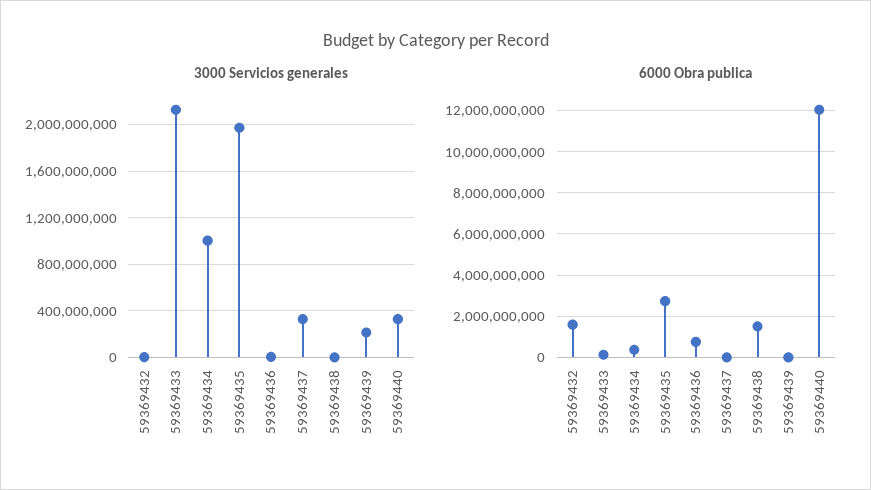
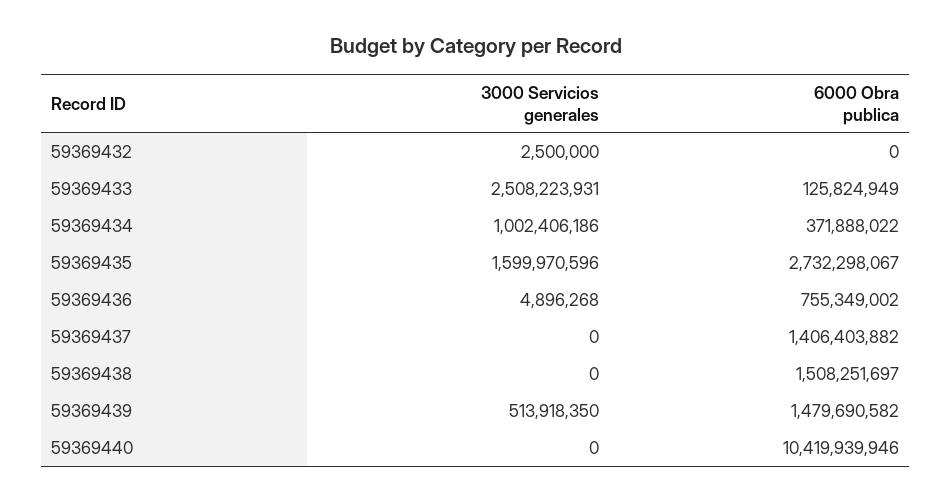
3000 Servicios generales, 59369433: 2100000000 -> 2508223931
3000 Servicios generales, 59369435: 2000000000 -> 1599970596
3000 Servicios generales, 59369437: 300000000 -> 0
3000 Servicios generales, 59369439: 200000000 -> 513918350
3000 Servicios generales, 59369440: 300000000 -> 0
6000 Obra publica, 59369432: 1500000000 -> 0
6000 Obra publica, 59369437: 0 -> 1406403882
6000 Obra publica, 59369439: 0 -> 1479690582
6000 Obra publica, 59369440: 12000000000 -> 10419939946

